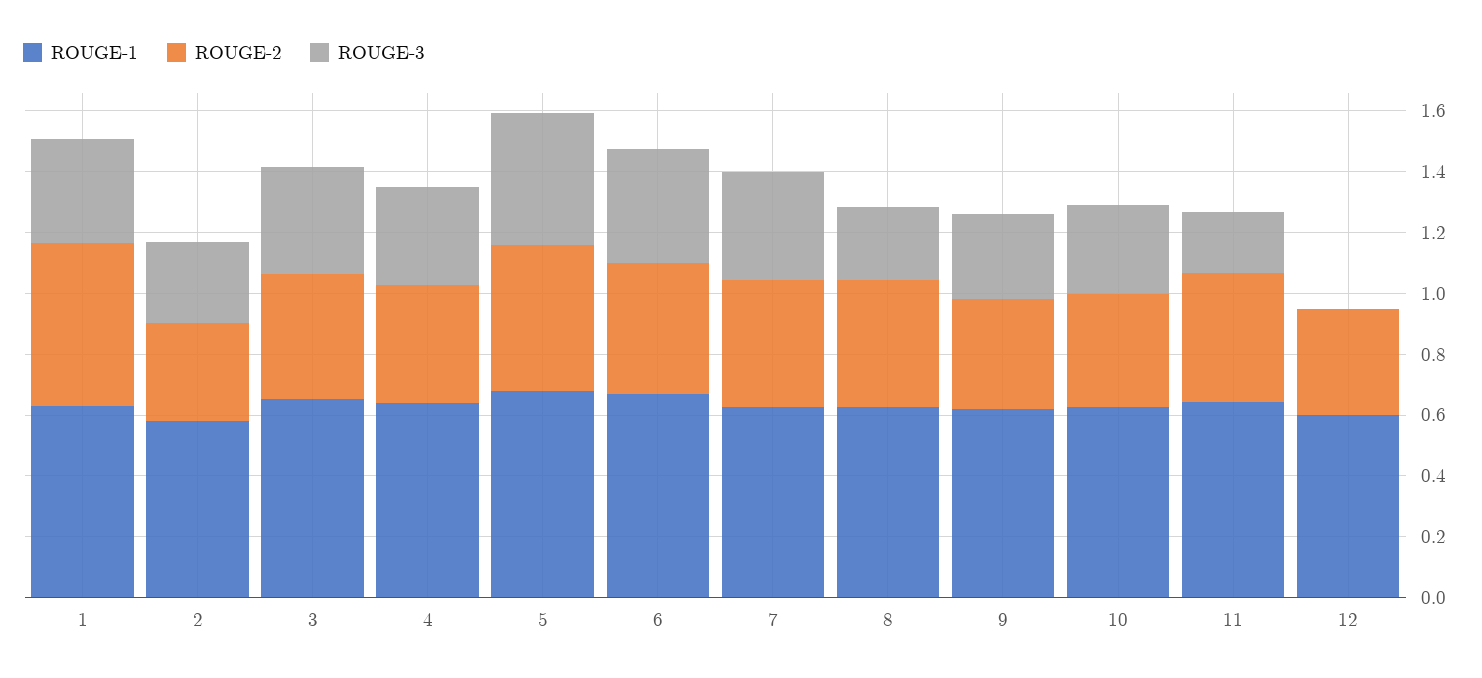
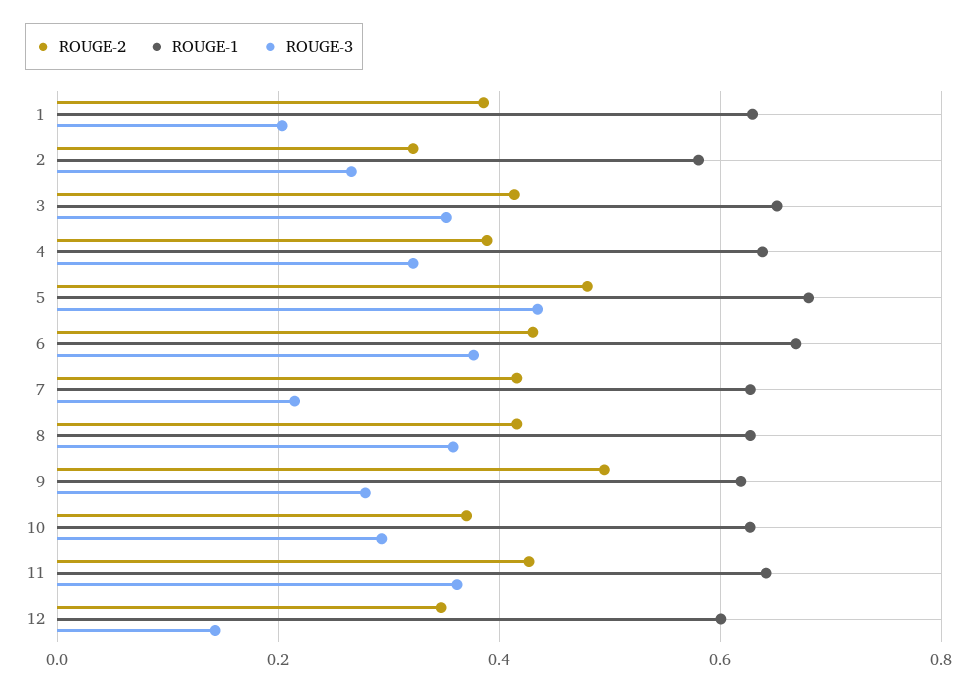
ROUGE-2, 1: 0.55 -> 0.38
ROUGE-3, 1: 0.35 -> 0.2
ROUGE-3, 7: 0.35 -> 0.22
ROUGE-3, 8: 0.25 -> 0.36
ROUGE-2, 9: 0.35 -> 0.5
ROUGE-3, 11: 0.2 -> 0.36
ROUGE-3, 12: 0 -> 0.14

